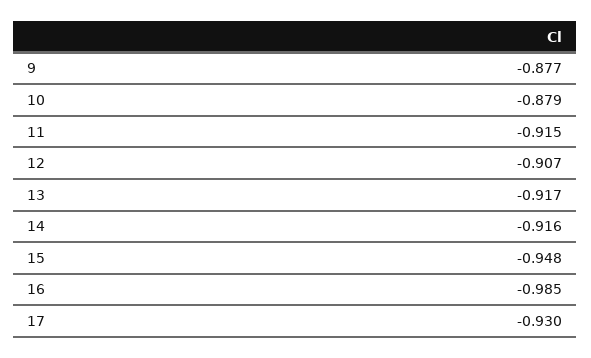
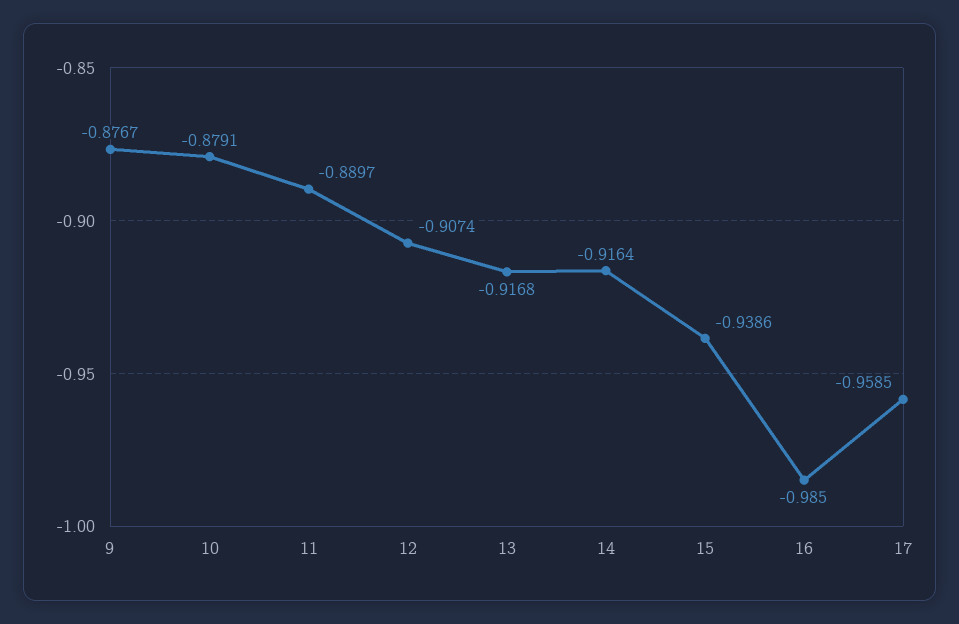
11: -0.915 -> -0.8897
15: -0.948 -> -0.9386
17: -0.93 -> -0.9585

